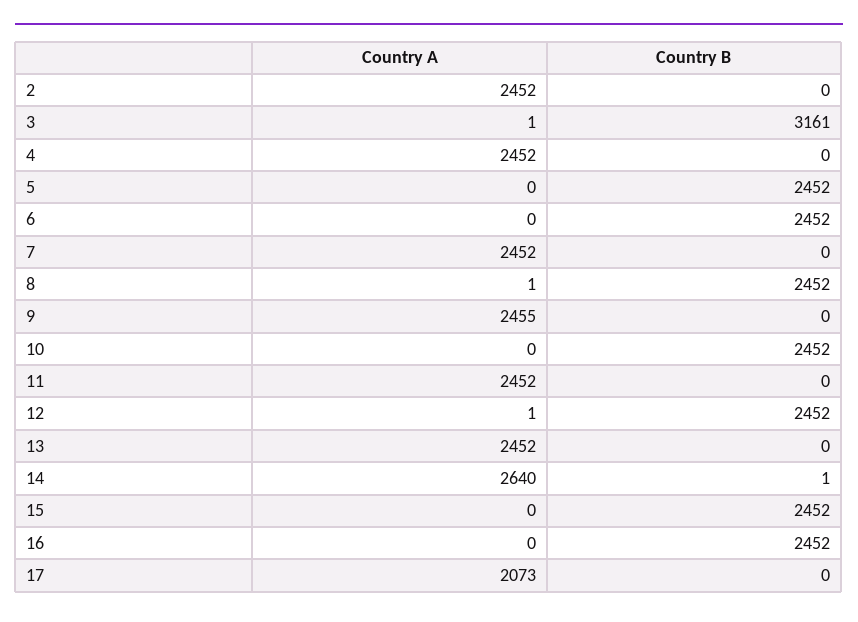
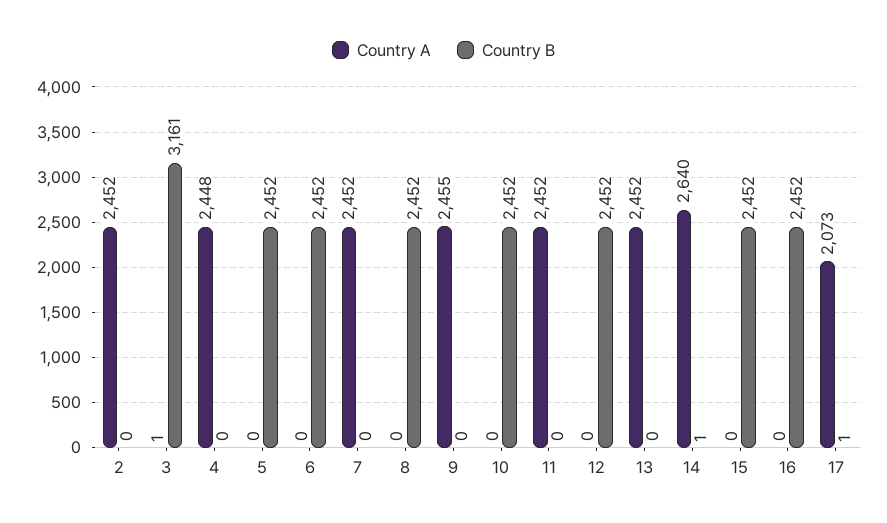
Country A, 4: 2452 -> 2448
Country A, 8: 1 -> 0
Country A, 12: 1 -> 0
Country B, 17: 0 -> 1

